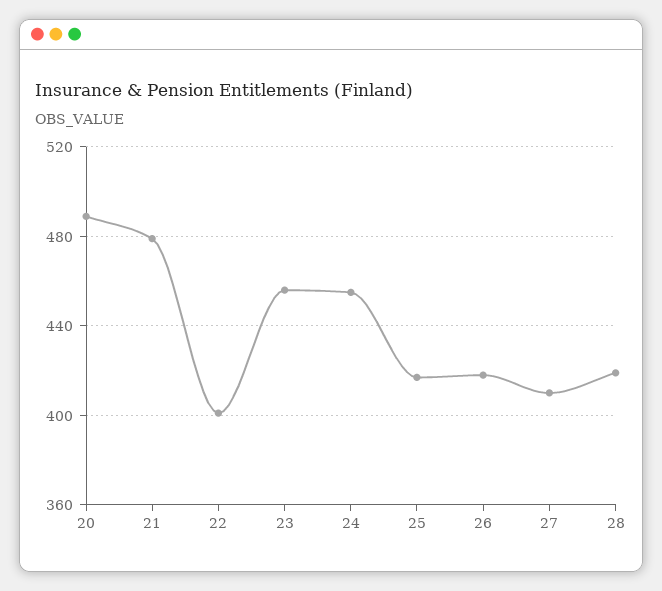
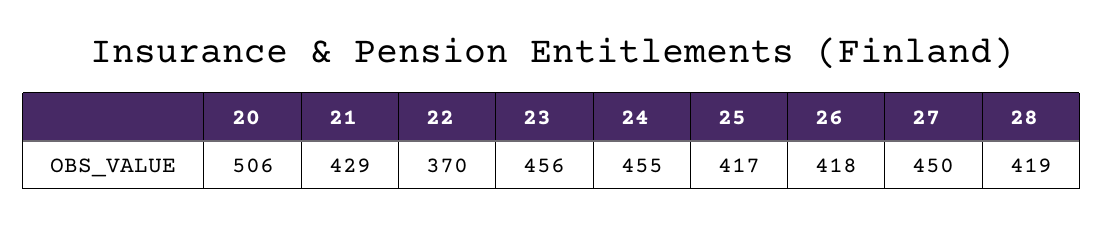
20: 490 -> 506
21: 480 -> 429
22: 400 -> 370
27: 410 -> 450

